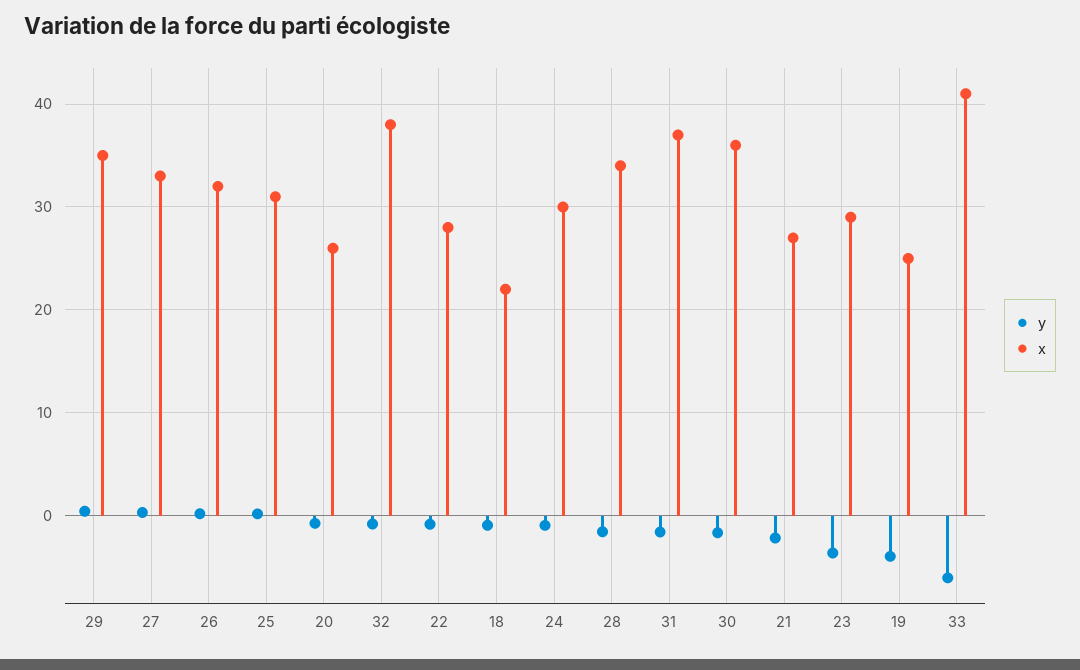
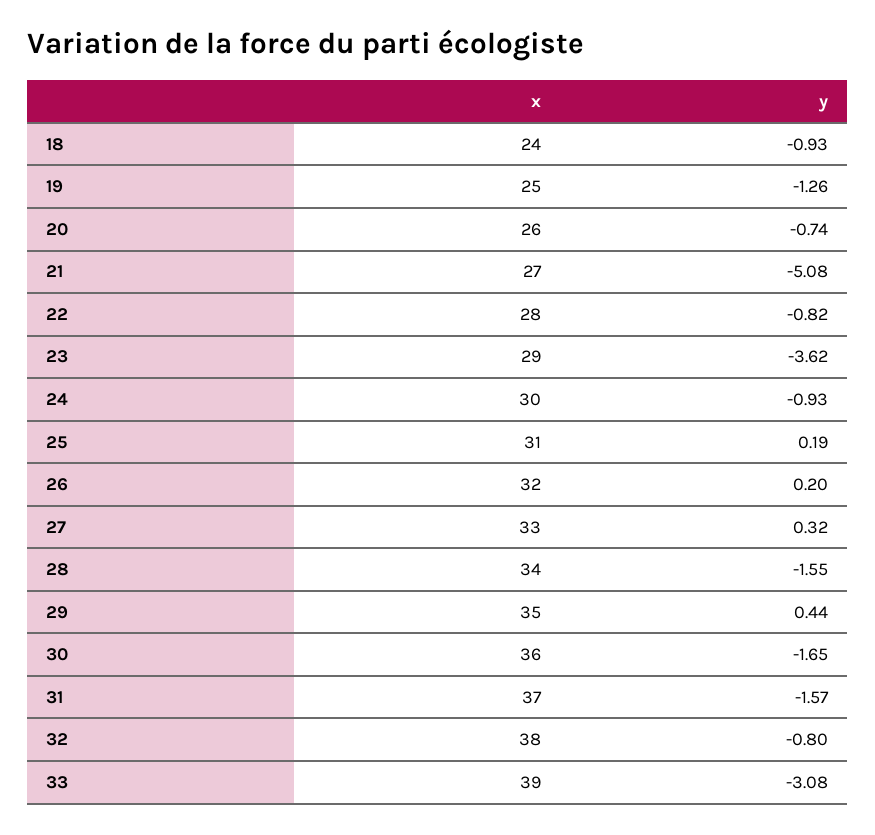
x, 18: 22 -> 24
y, 21: -2 -> -5.08
y, 19: -4 -> -1.26
y, 33: -6 -> -3.08
x, 33: 41 -> 39

